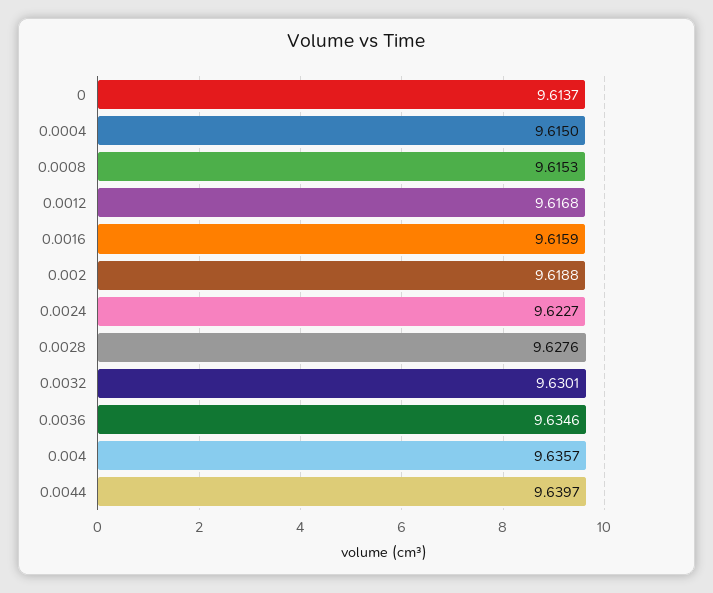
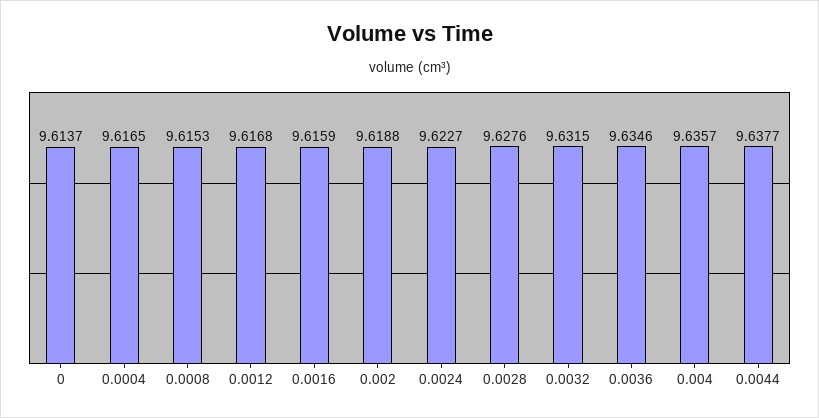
0.0004: 9.615 -> 9.6165
0.0032: 9.6301 -> 9.6315
0.0044: 9.6397 -> 9.6377

